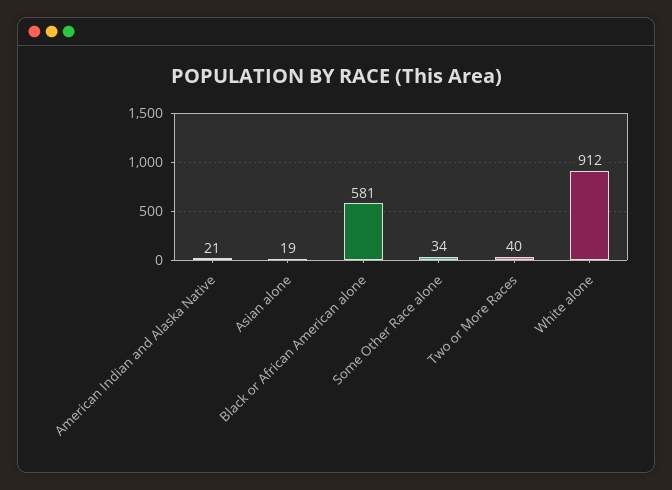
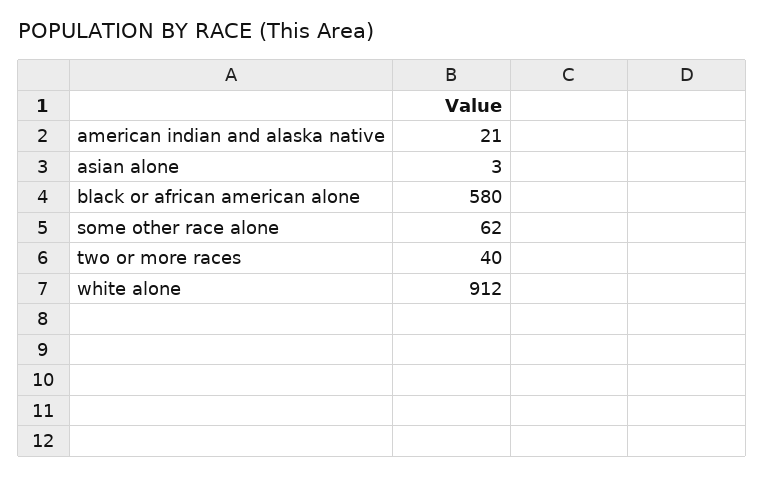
Asian alone: 19 -> 3
Black or African American alone: 581 -> 580
Some Other Race alone: 34 -> 62

